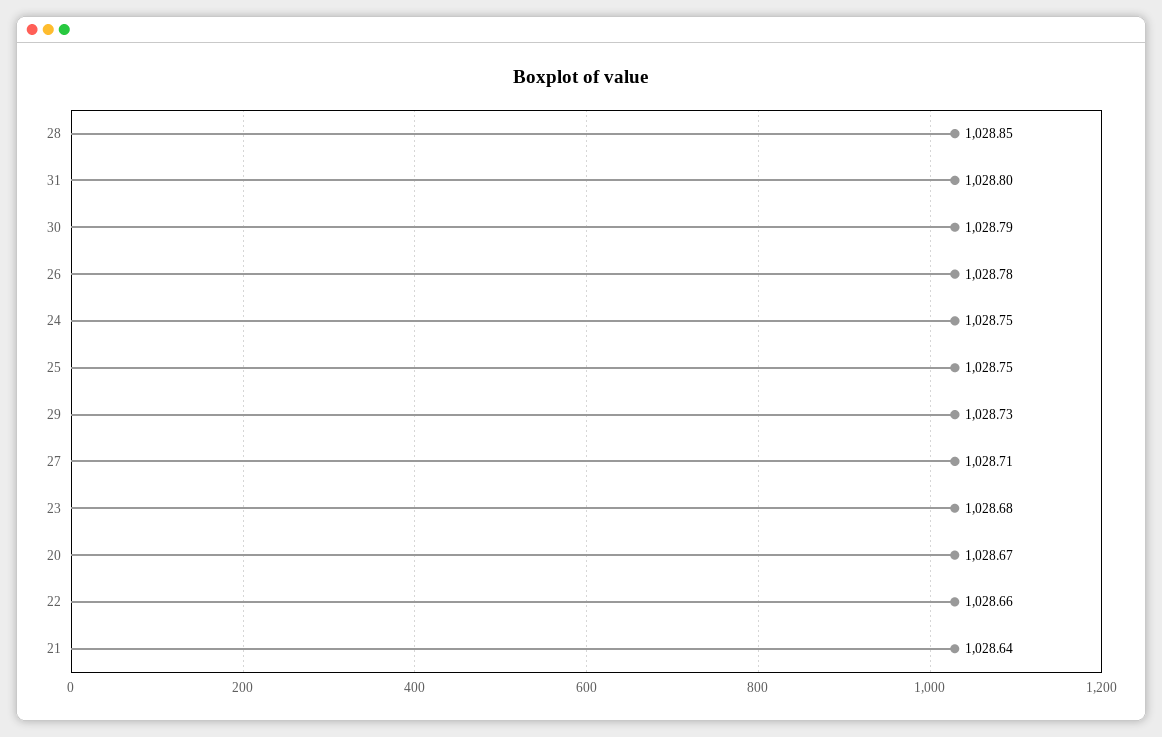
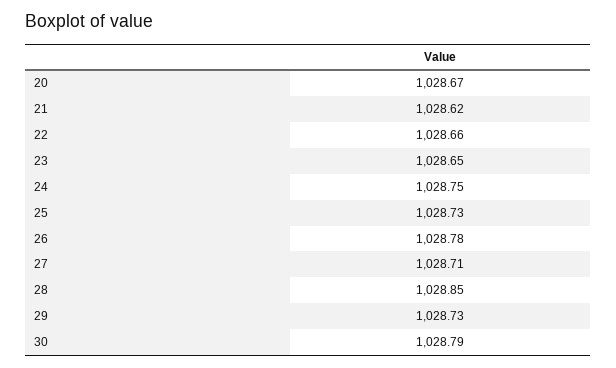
31: 1028.8 -> none
25: 1028.75 -> 1028.73
23: 1028.68 -> 1028.65
21: 1028.64 -> 1028.62

